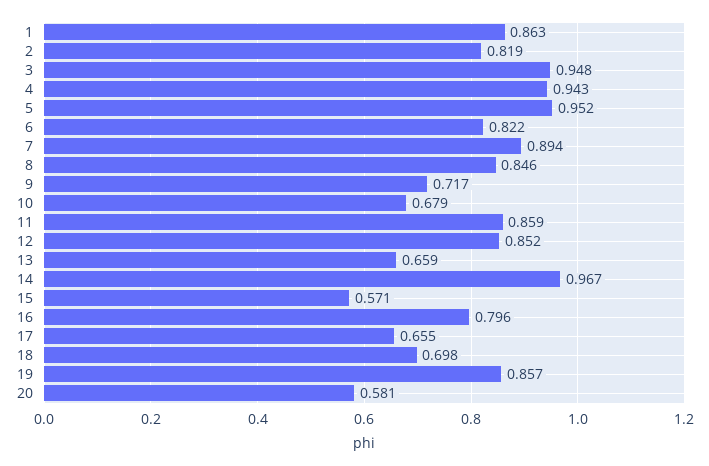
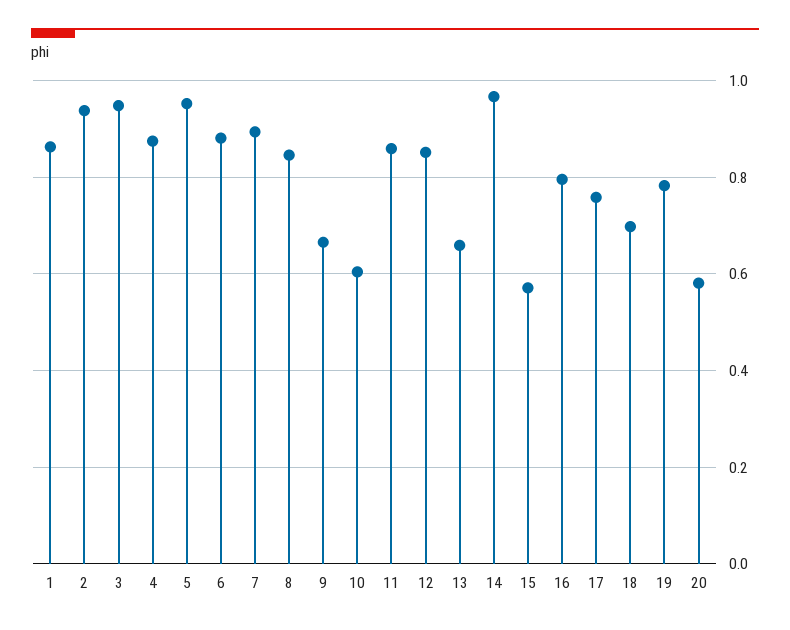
2: 0.819 -> 0.94
4: 0.943 -> 0.88
6: 0.822 -> 0.88
9: 0.717 -> 0.66
10: 0.679 -> 0.6
17: 0.655 -> 0.76
19: 0.857 -> 0.78

